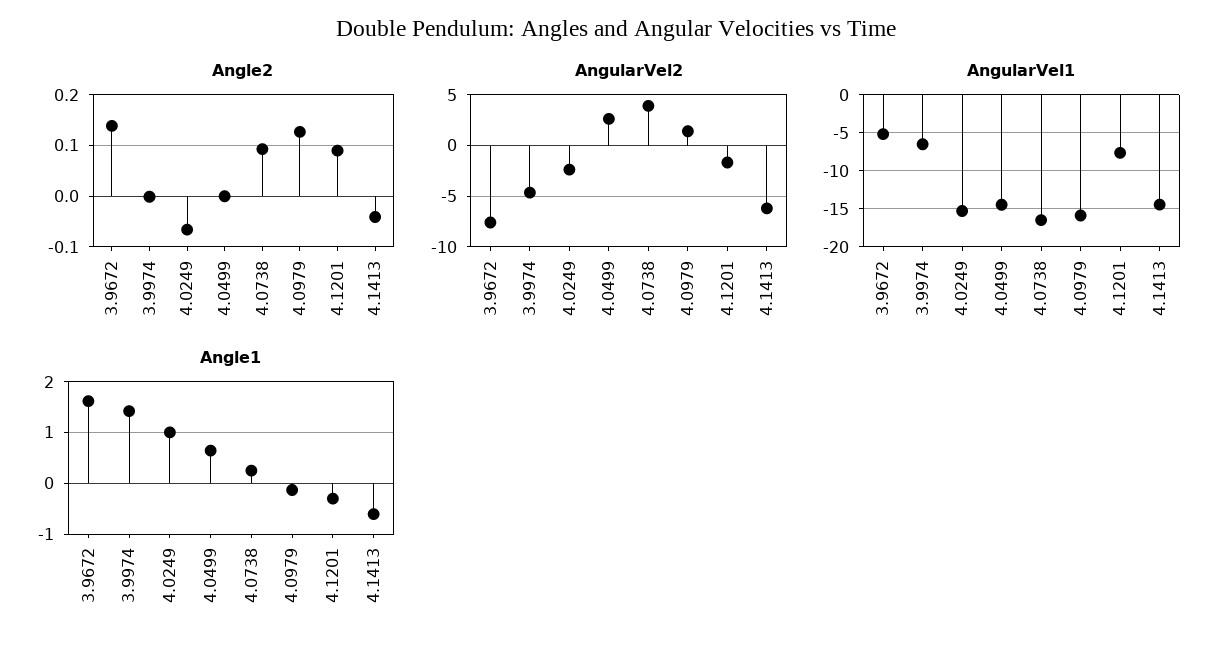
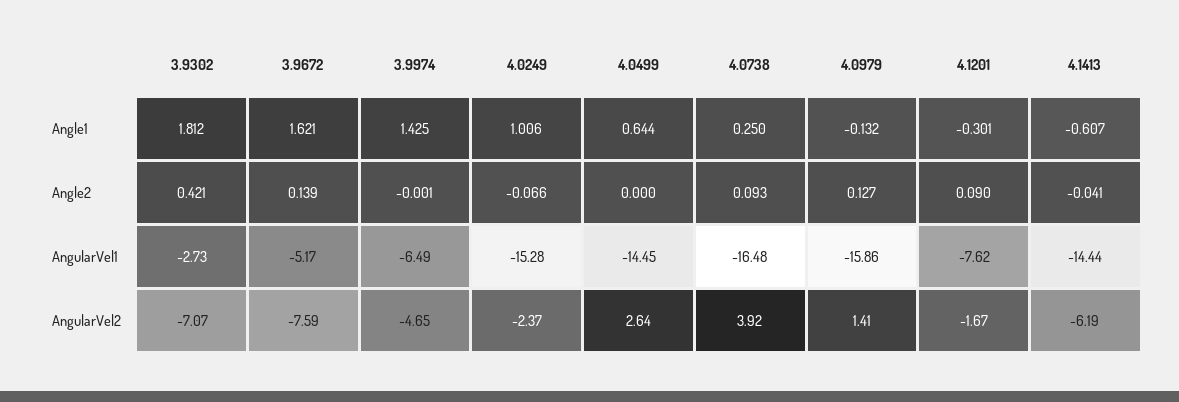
Angle1, 3.9302: none -> 1.812
Angle2, 3.9302: none -> 0.421
AngularVel1, 3.9302: none -> -2.73
AngularVel2, 3.9302: none -> -7.07

